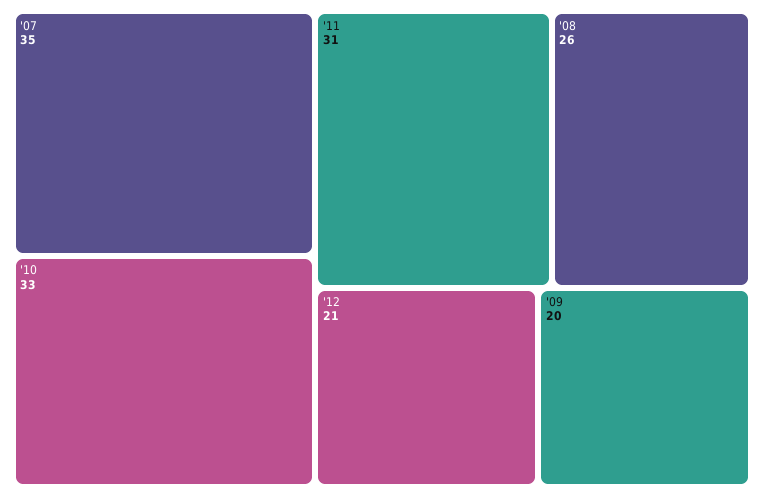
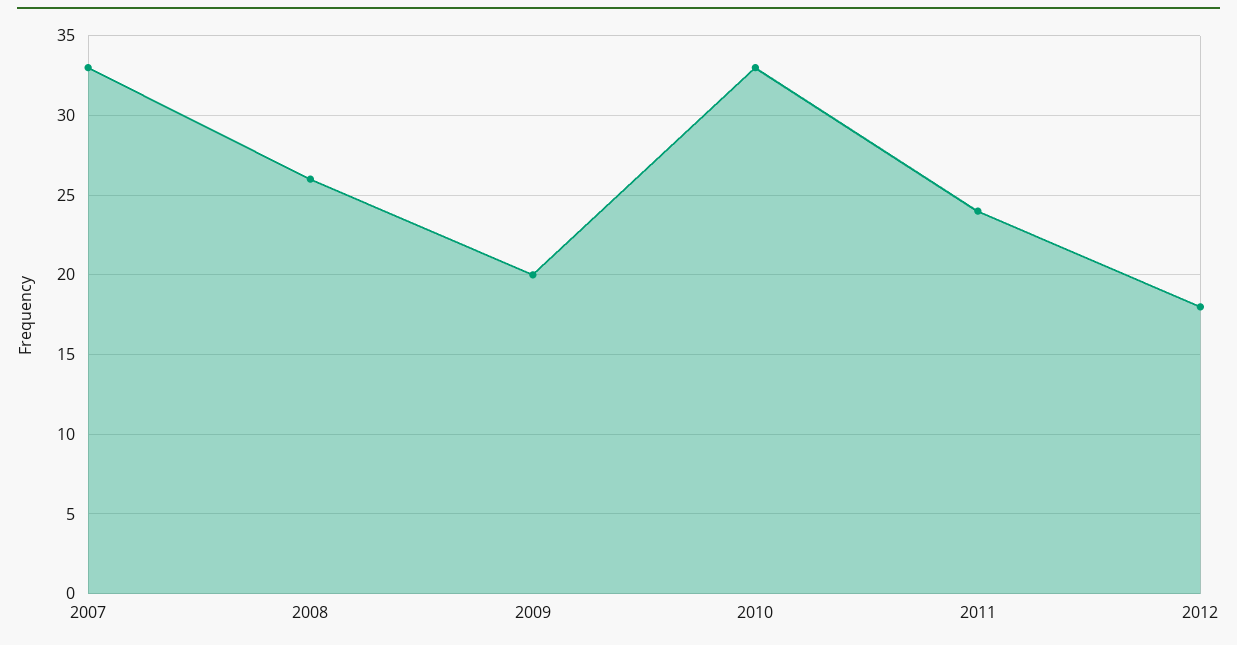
'07: 35 -> 33
'11: 31 -> 24
'12: 21 -> 18

